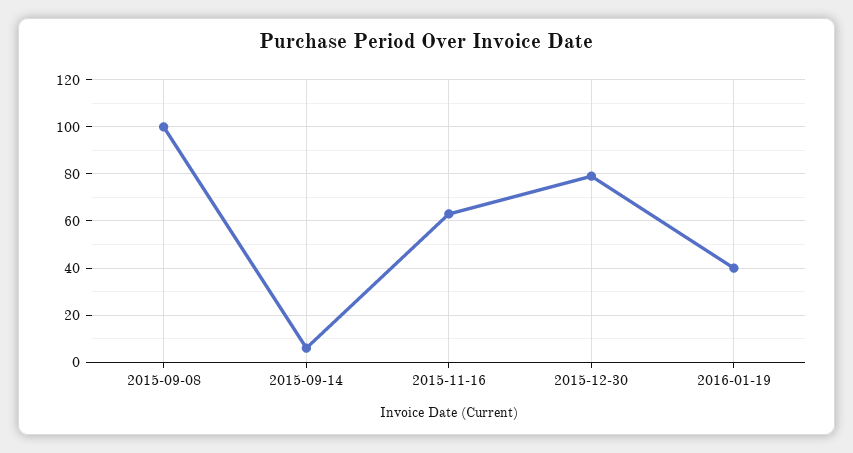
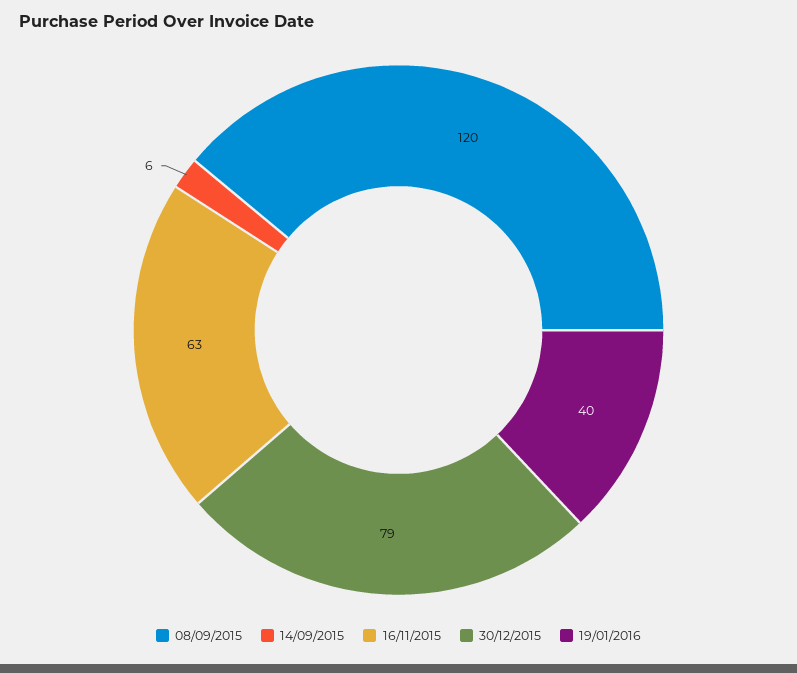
2015-09-08: 100 -> 120

